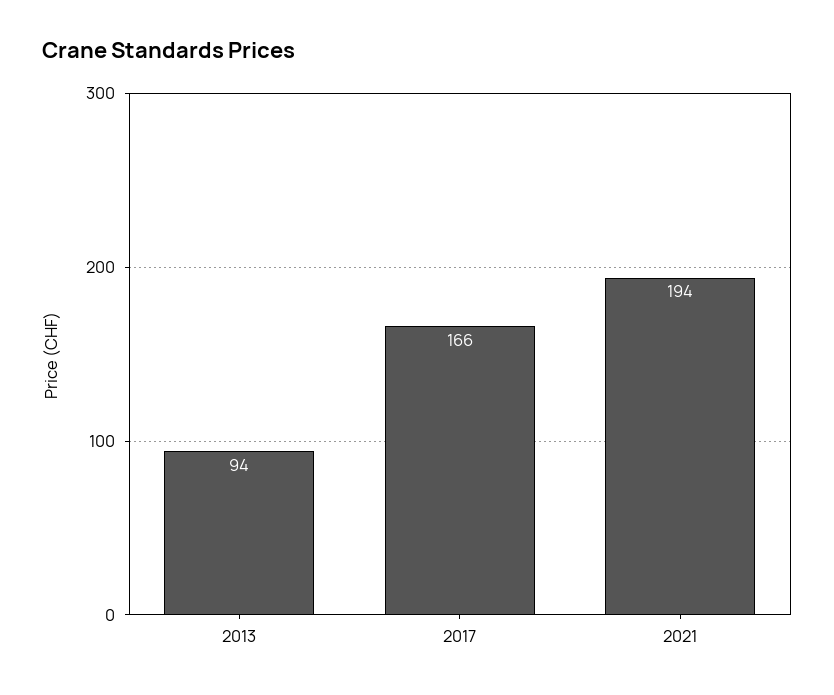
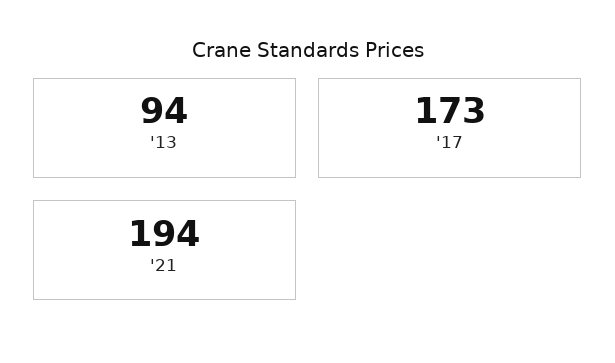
2017: 166 -> 173

